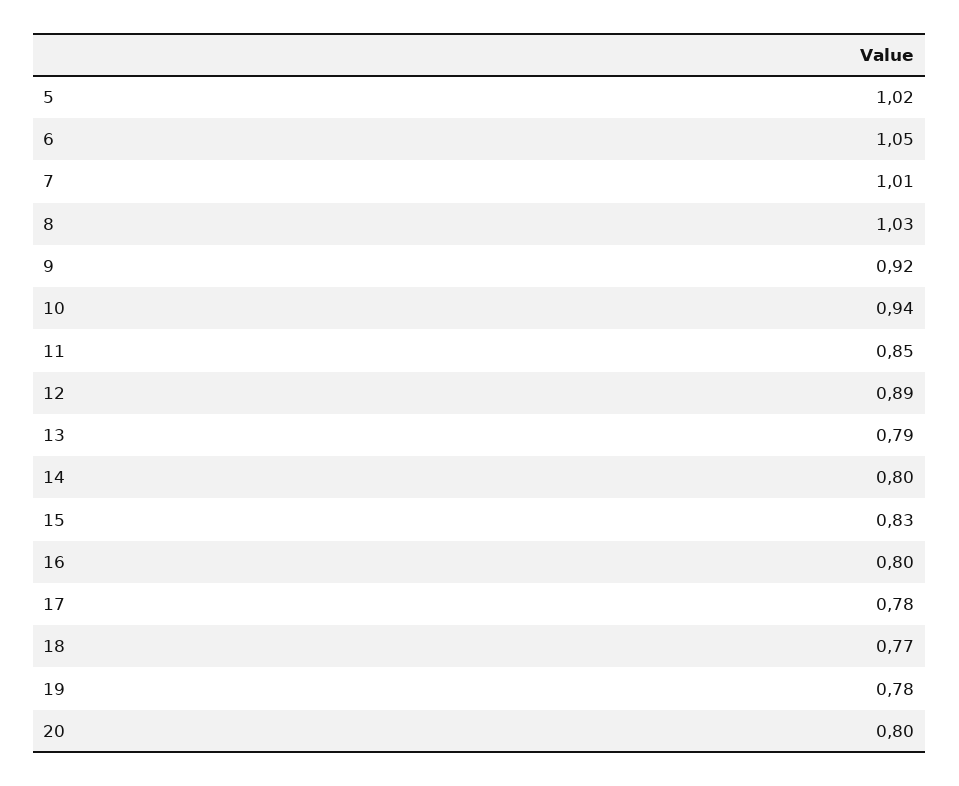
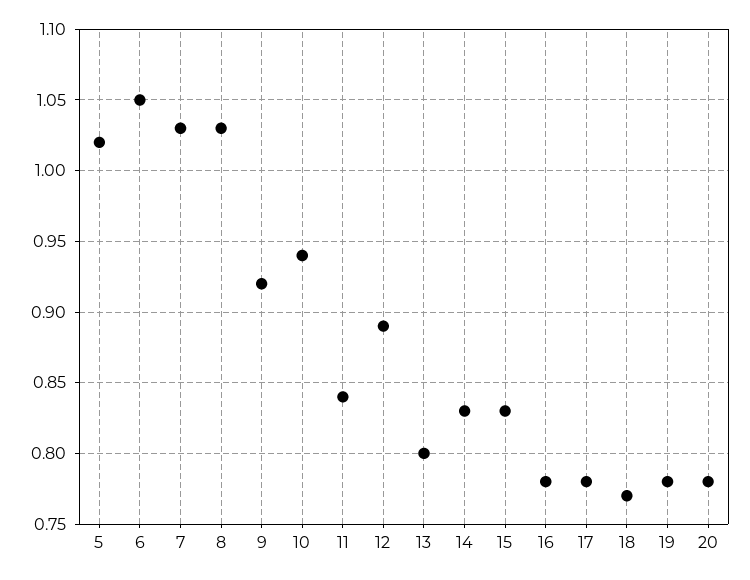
7: 1.01 -> 1.03
11: 0.85 -> 0.84
13: 0.79 -> 0.8
14: 0.8 -> 0.83
16: 0.8 -> 0.78
20: 0.8 -> 0.78

